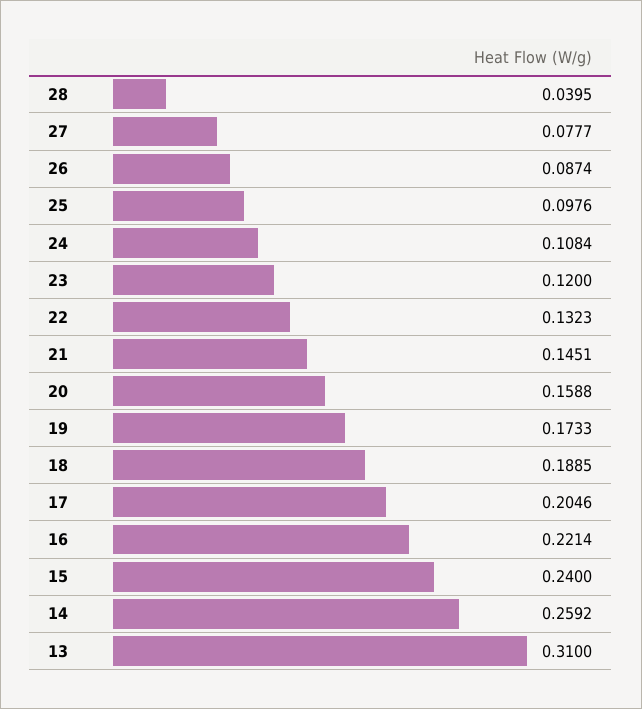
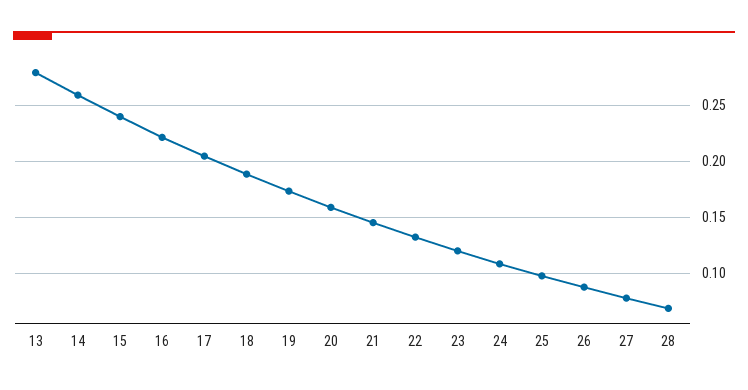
28: 0.0395 -> 0.07
13: 0.31 -> 0.28

